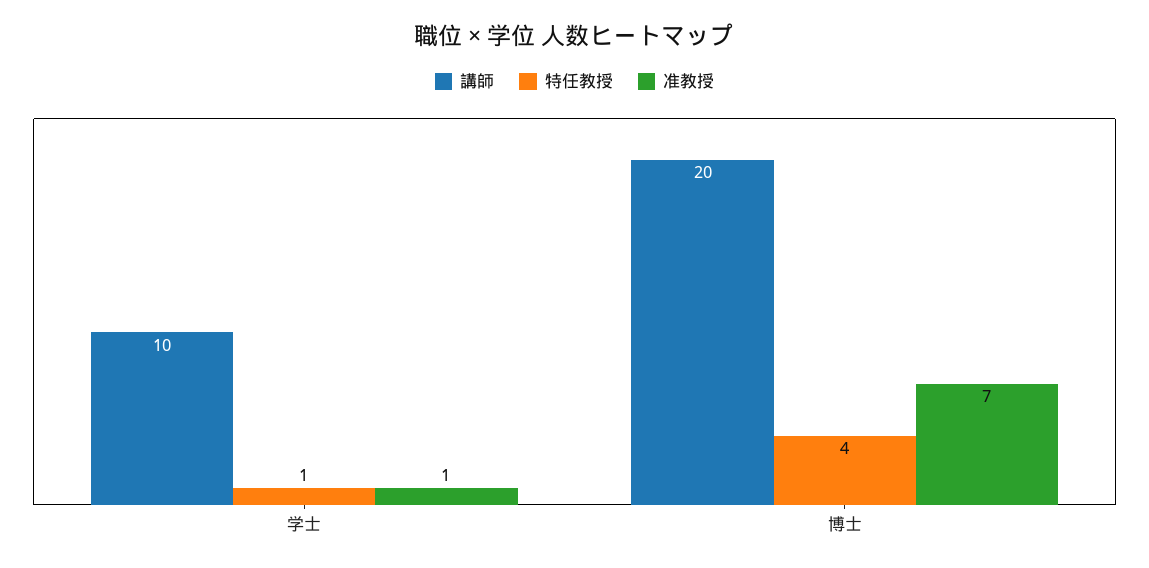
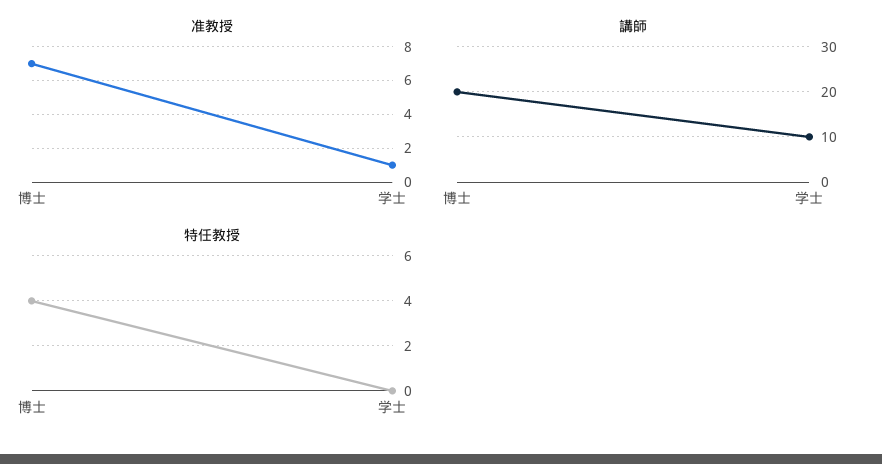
特任教授, 学士: 1 -> 0

